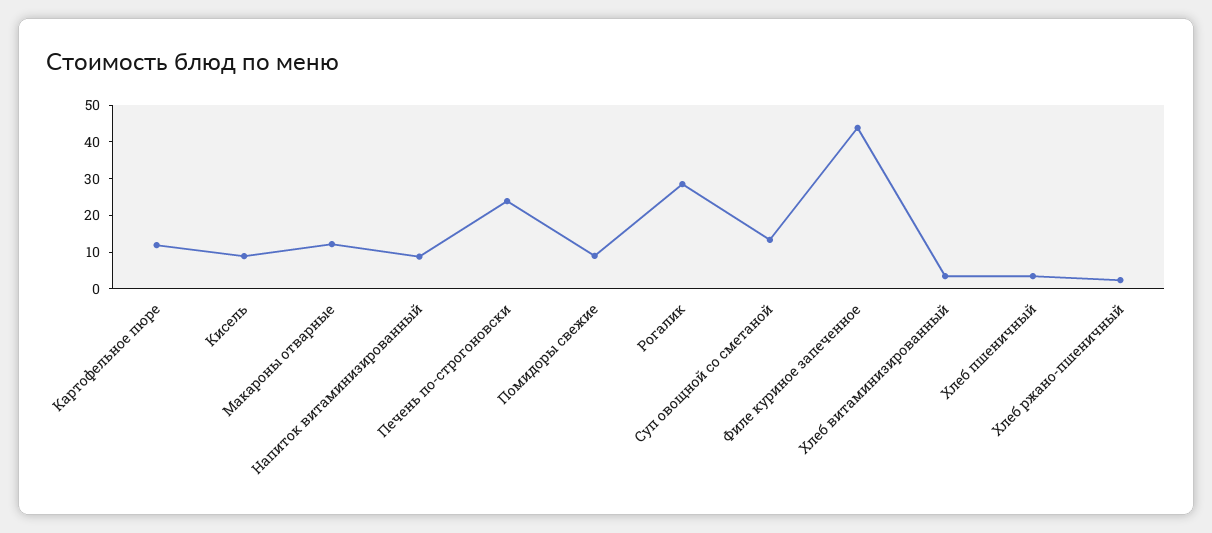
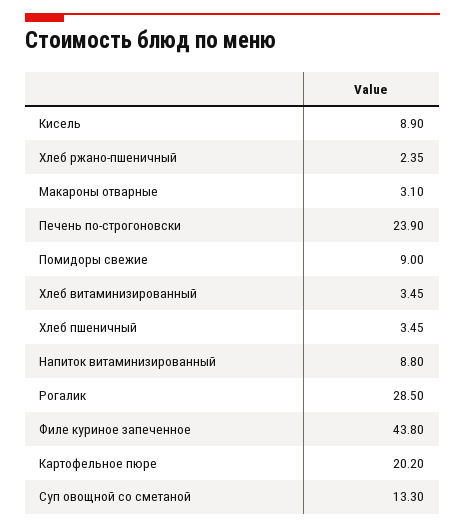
Картофельное пюре: 12.5 -> 20.2
Макароны отварные: 12.5 -> 3.1

